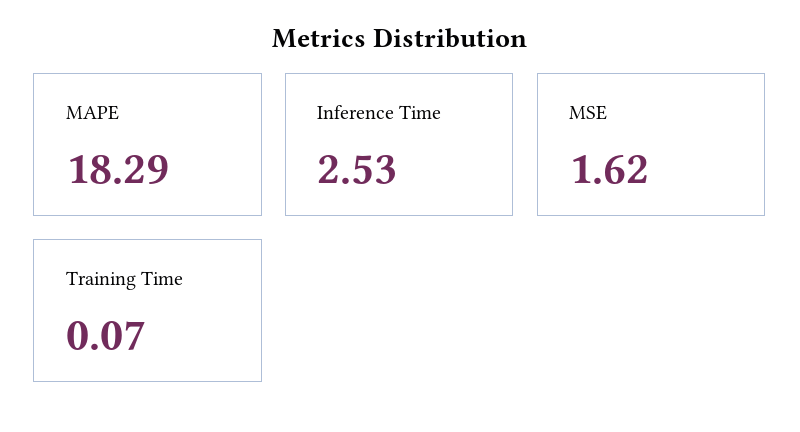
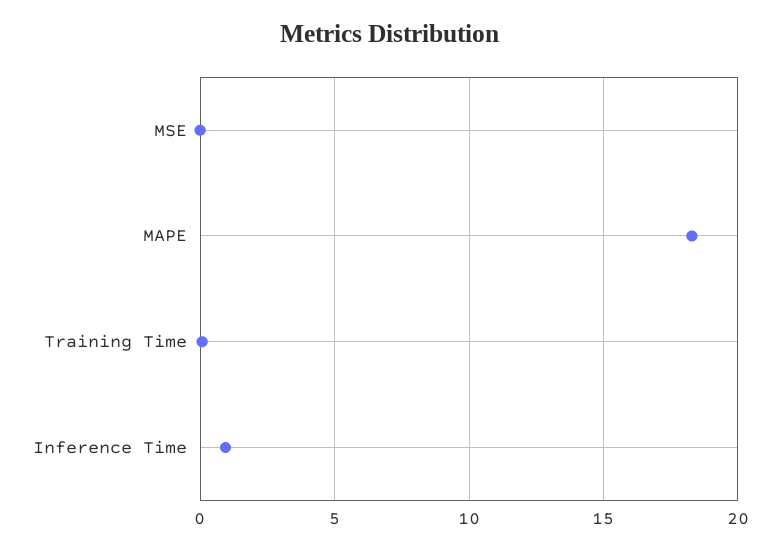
Inference Time: 2.53 -> 1
MSE: 1.62 -> 0

